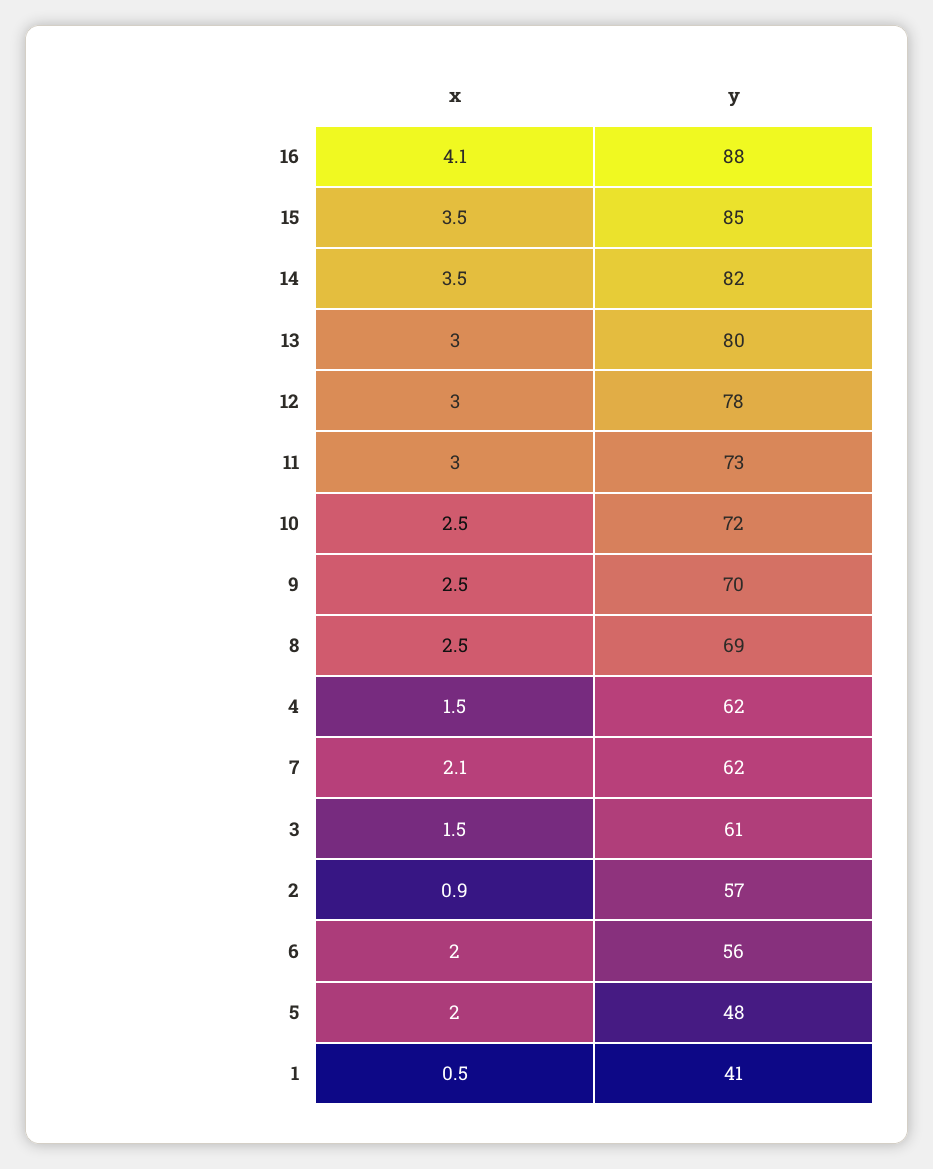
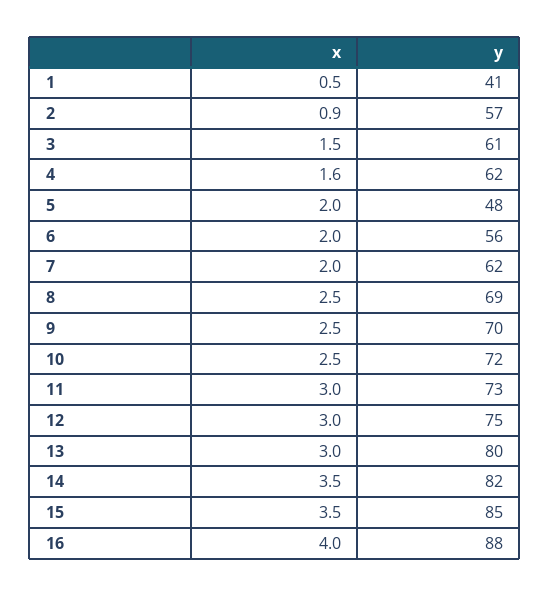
x, 16: 4.1 -> 4
y, 12: 78 -> 75
x, 4: 1.5 -> 1.6
x, 7: 2.1 -> 2

